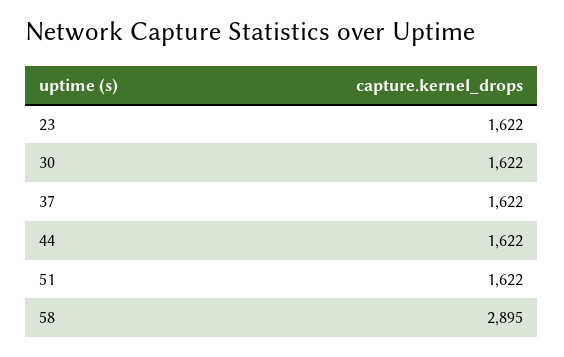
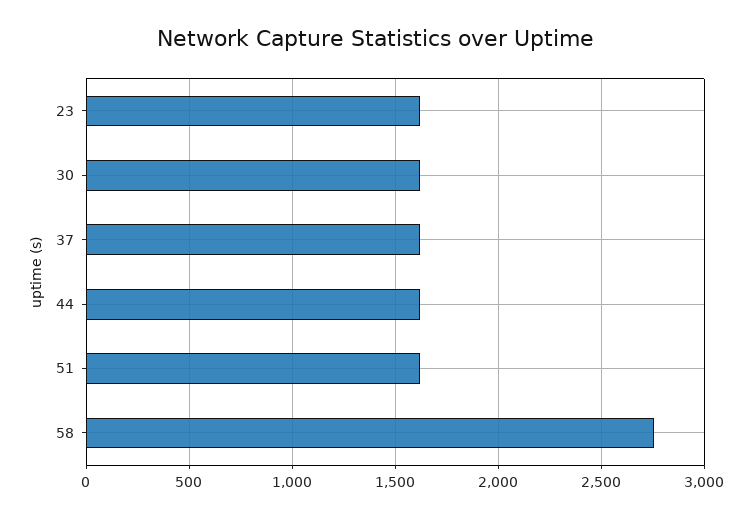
58: 2895 -> 2750

